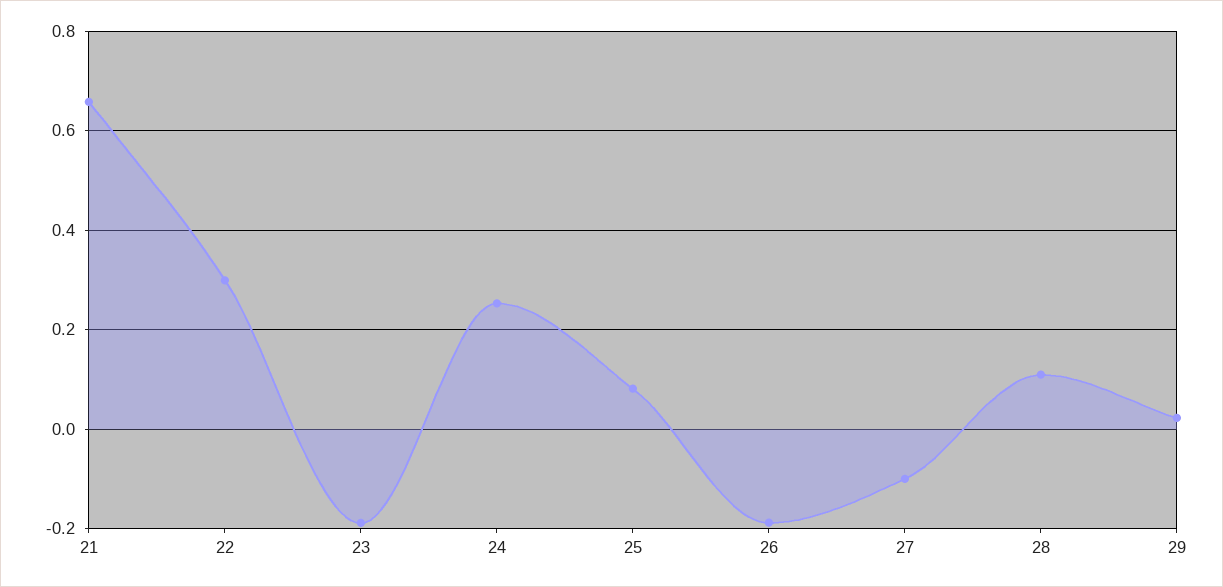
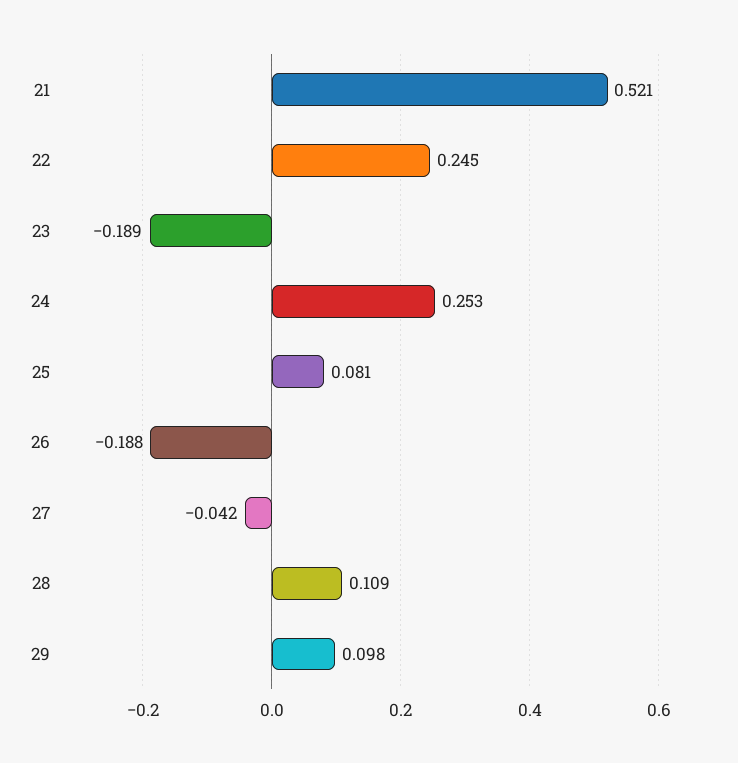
21: 0.66 -> 0.521
22: 0.3 -> 0.245
27: -0.1 -> -0.042
29: 0.02 -> 0.098

